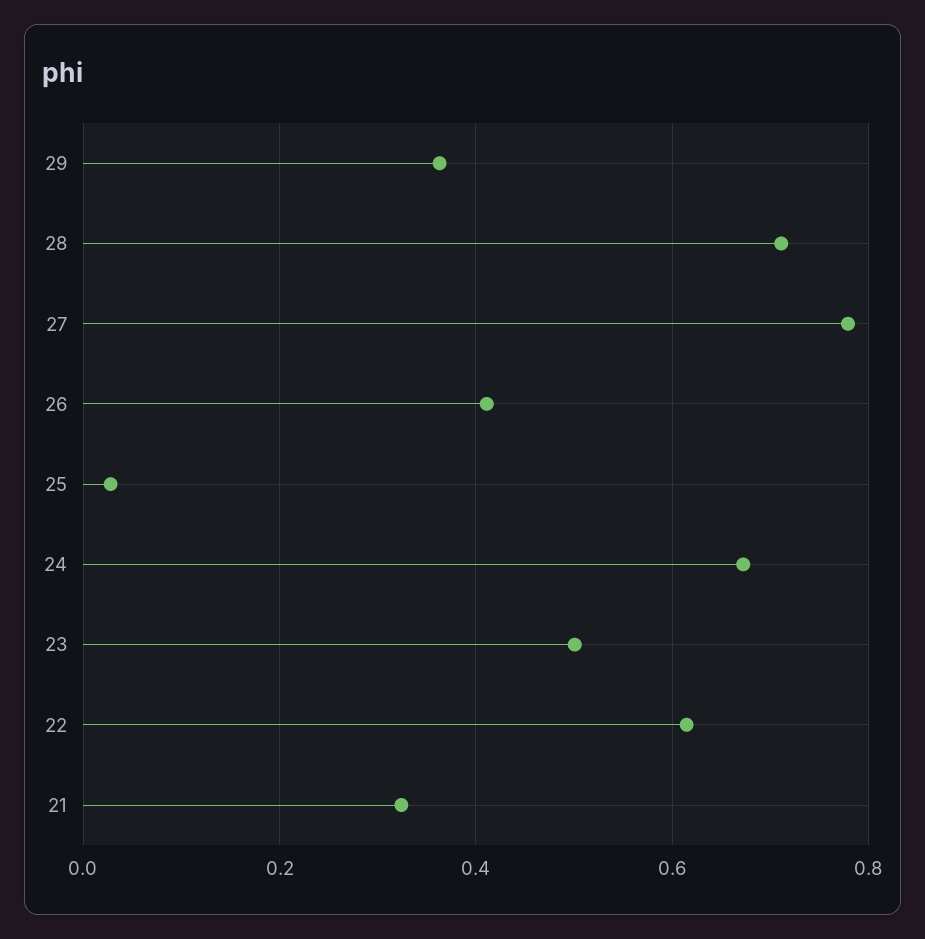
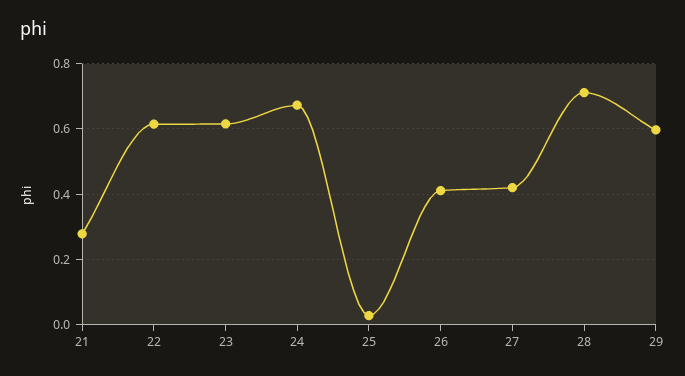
29: 0.36 -> 0.6
27: 0.78 -> 0.42
23: 0.5 -> 0.62
21: 0.32 -> 0.28

